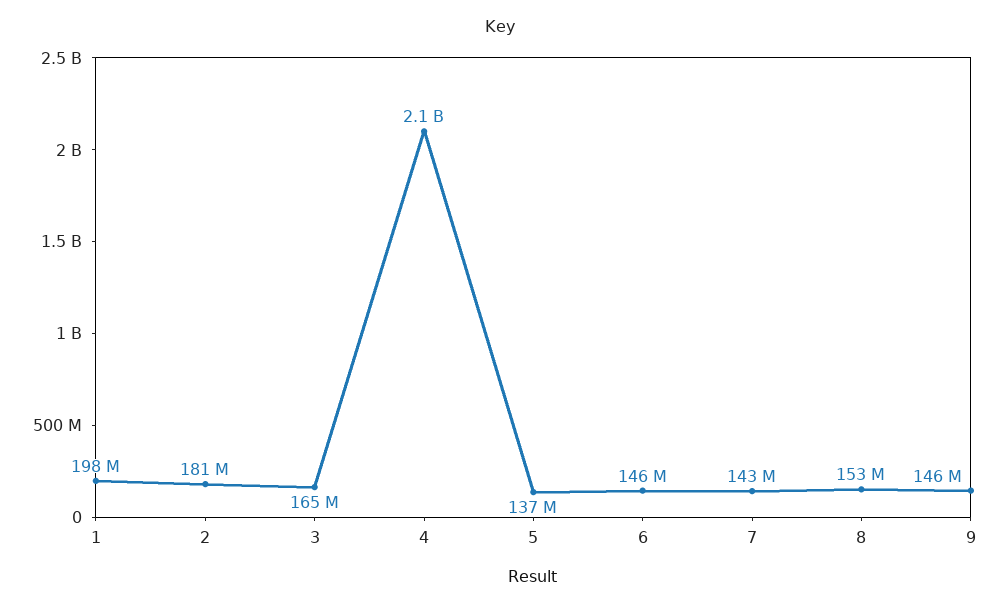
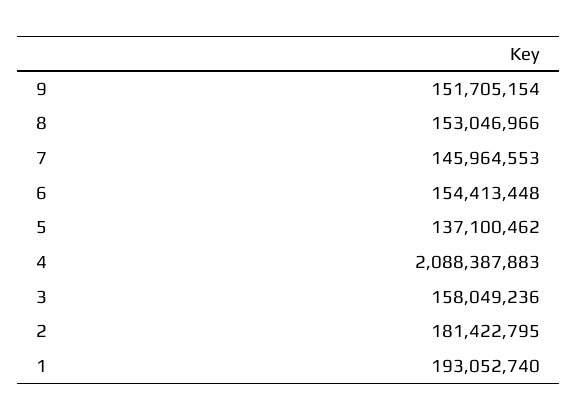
1: 198000000 -> 193052740
3: 165000000 -> 158049236
6: 146000000 -> 154413448
7: 143000000 -> 145964553
9: 146000000 -> 151705154

